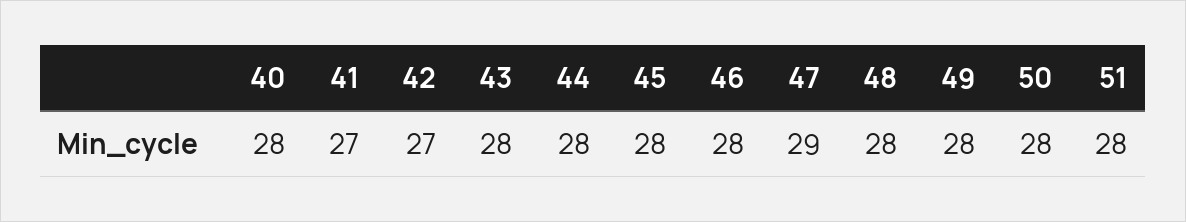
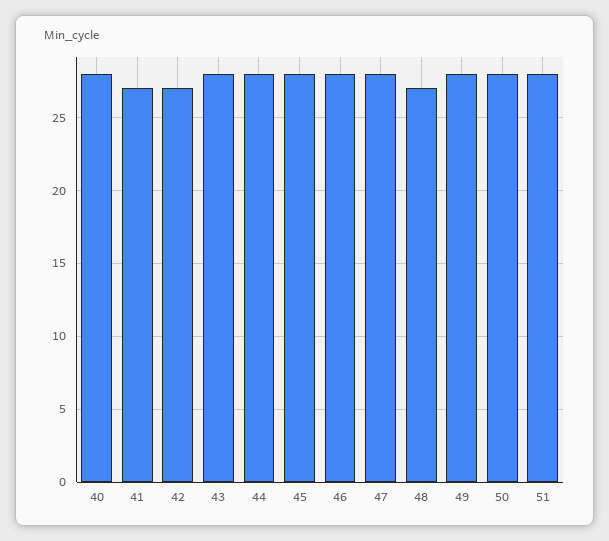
47: 29 -> 28
48: 28 -> 27

